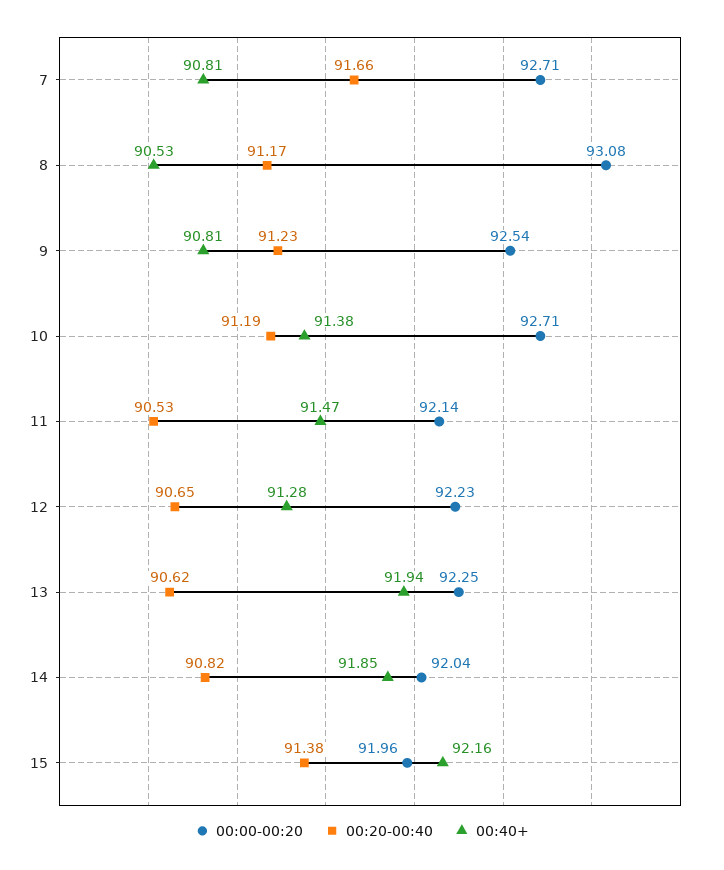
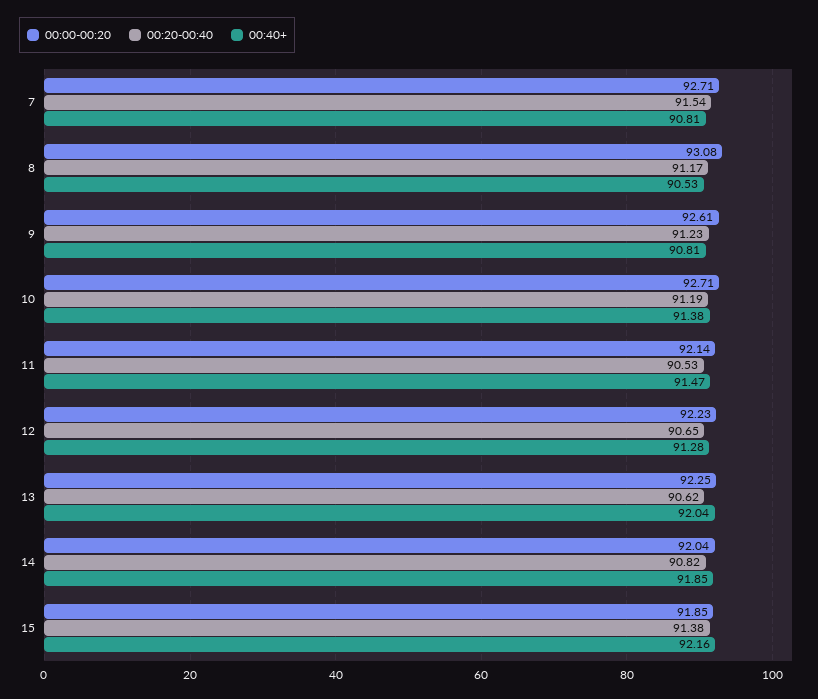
00:20-00:40, 7: 91.66 -> 91.54
00:00-00:20, 9: 92.54 -> 92.61
00:40+, 13: 91.94 -> 92.04
00:00-00:20, 15: 91.96 -> 91.85

